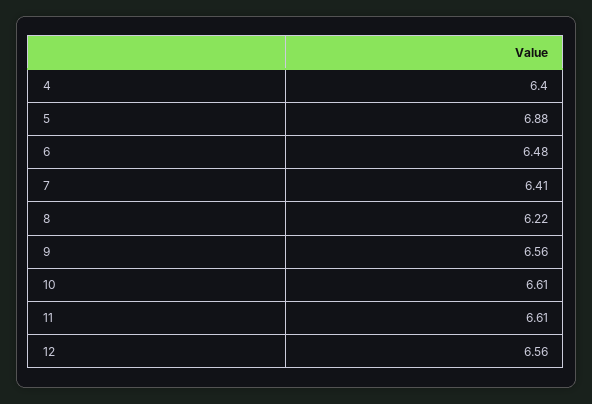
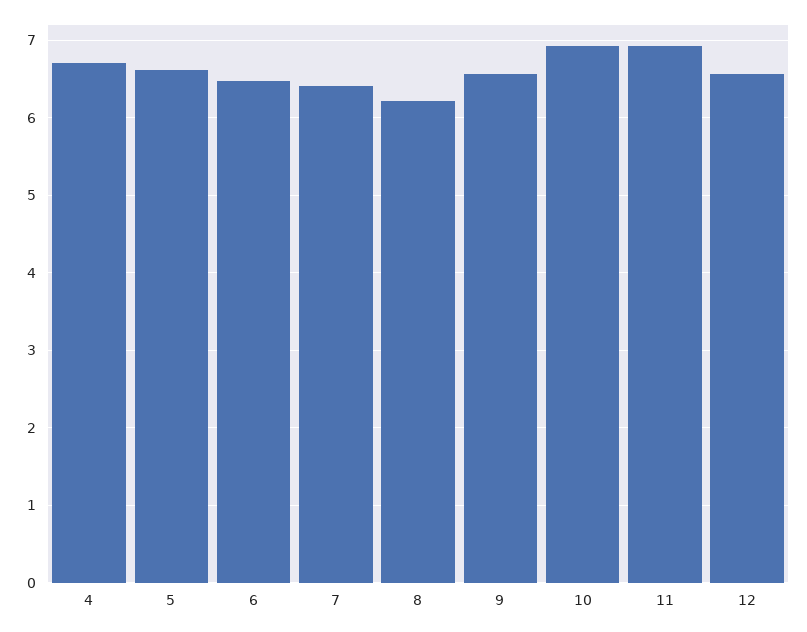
4: 6.4 -> 6.7
5: 6.88 -> 6.6
10: 6.61 -> 6.9
11: 6.61 -> 6.9

